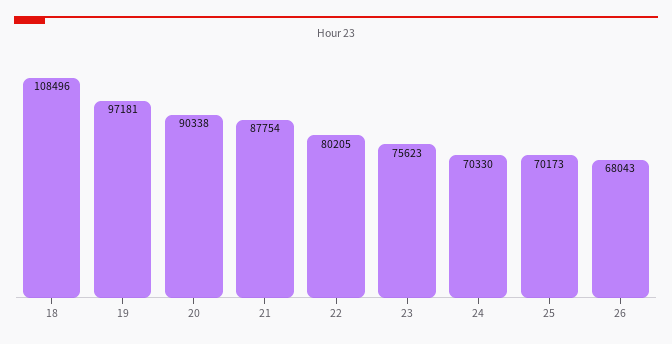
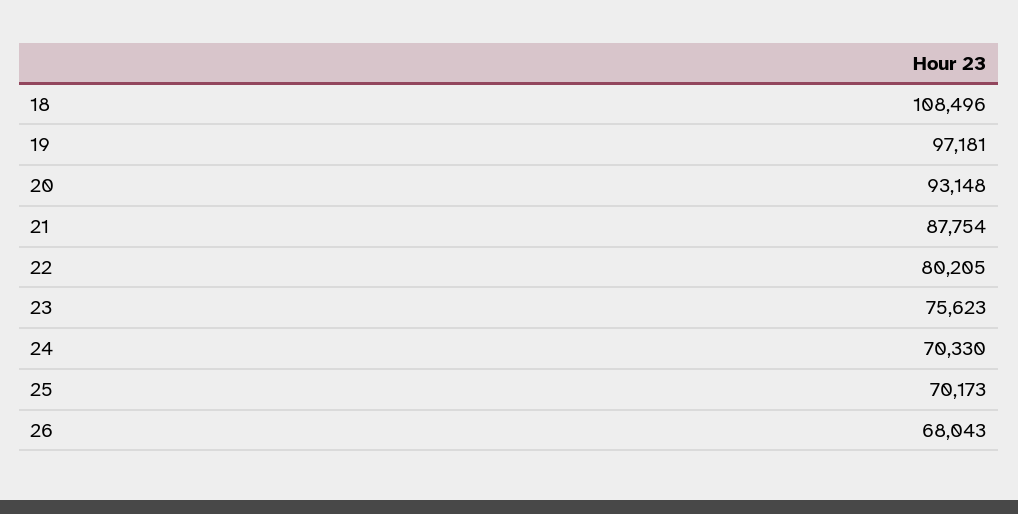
20: 90338 -> 93148

